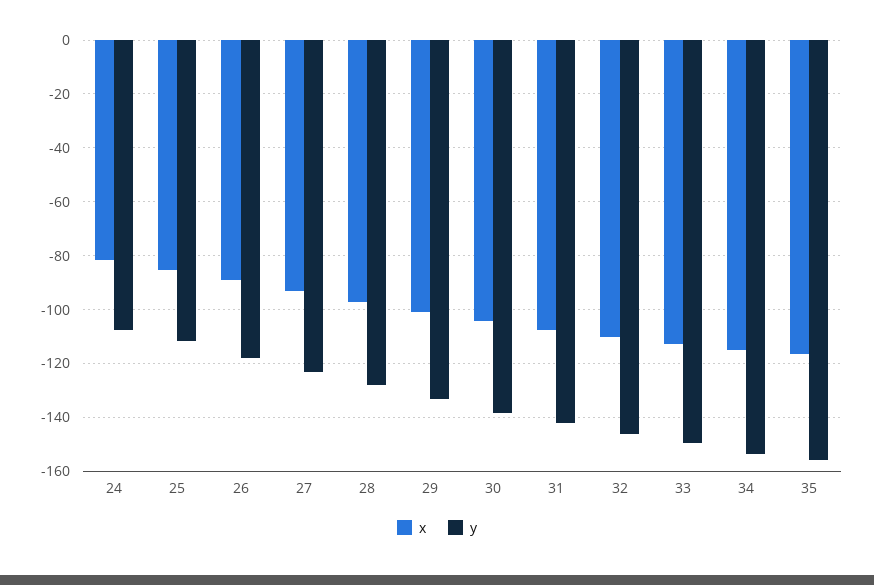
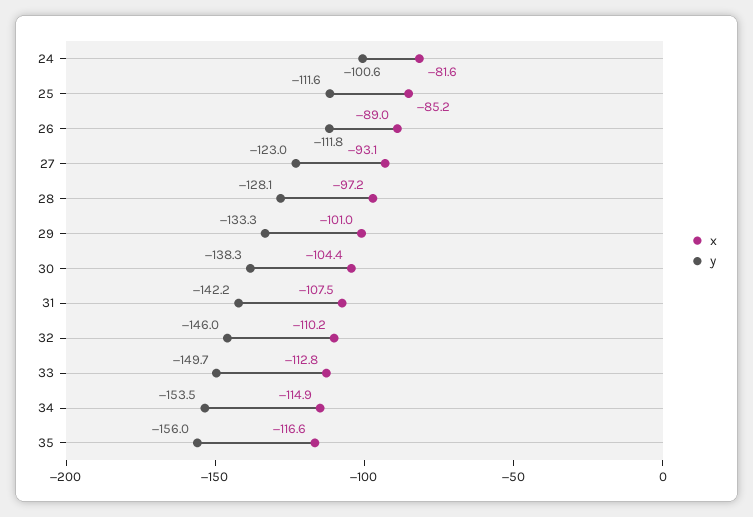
y, 24: -107.5 -> -100.6
y, 26: -117.5 -> -111.8

